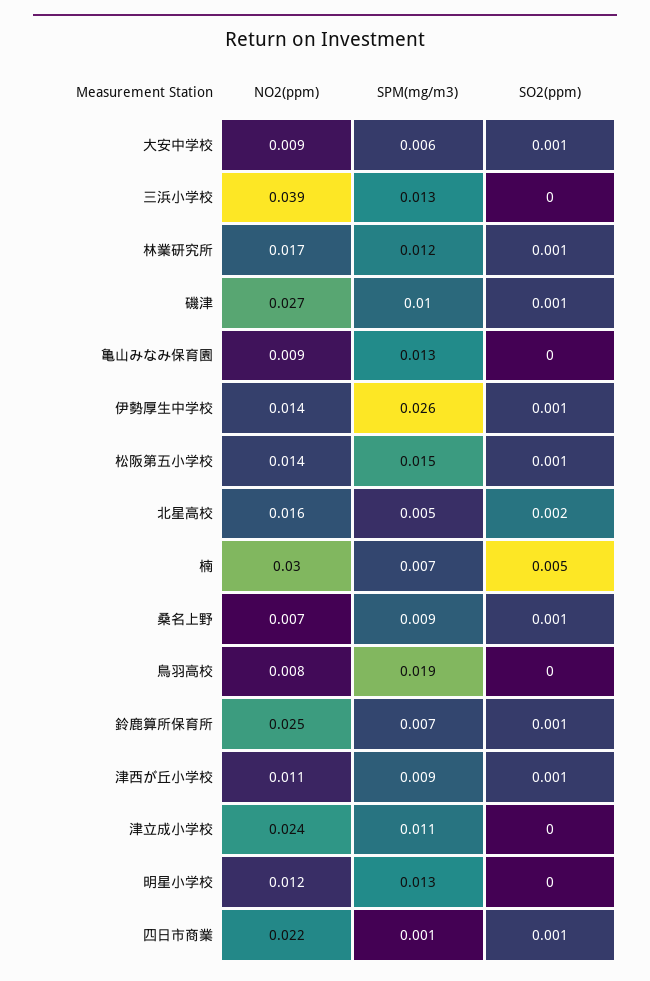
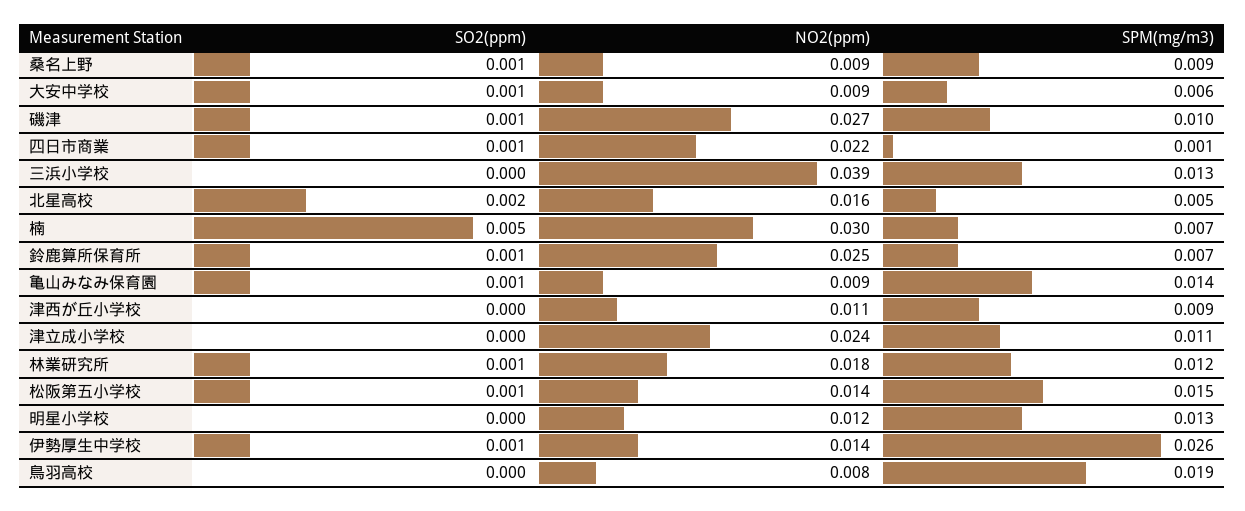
NO2(ppm), 林業研究所: 0.017 -> 0.018
SPM(mg/m3), 亀山みなみ保育園: 0.013 -> 0.014
SO2(ppm), 亀山みなみ保育園: 0 -> 0.001
NO2(ppm), 桑名上野: 0.007 -> 0.009
SO2(ppm), 津西が丘小学校: 0.001 -> 0

